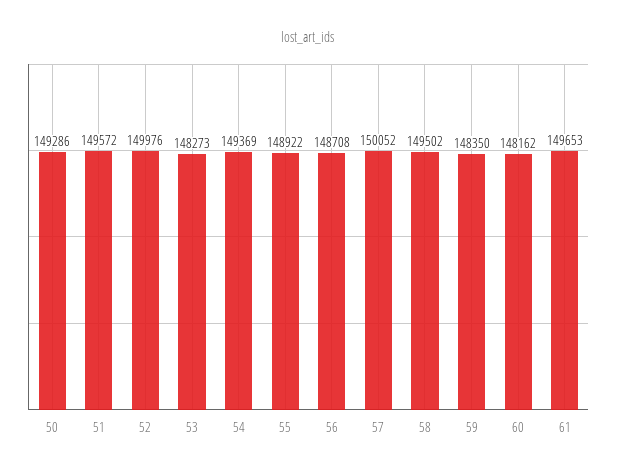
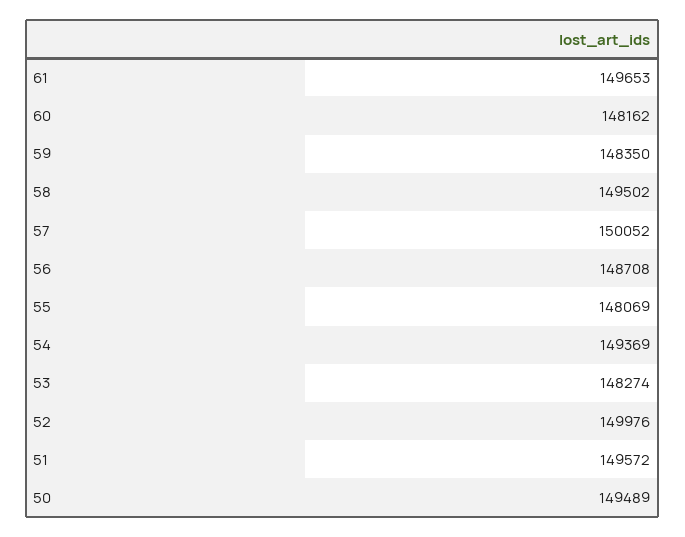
50: 149286 -> 149489
53: 148273 -> 148274
55: 148922 -> 148069

